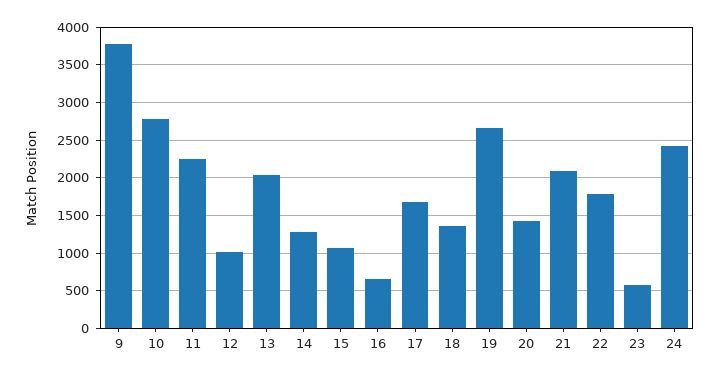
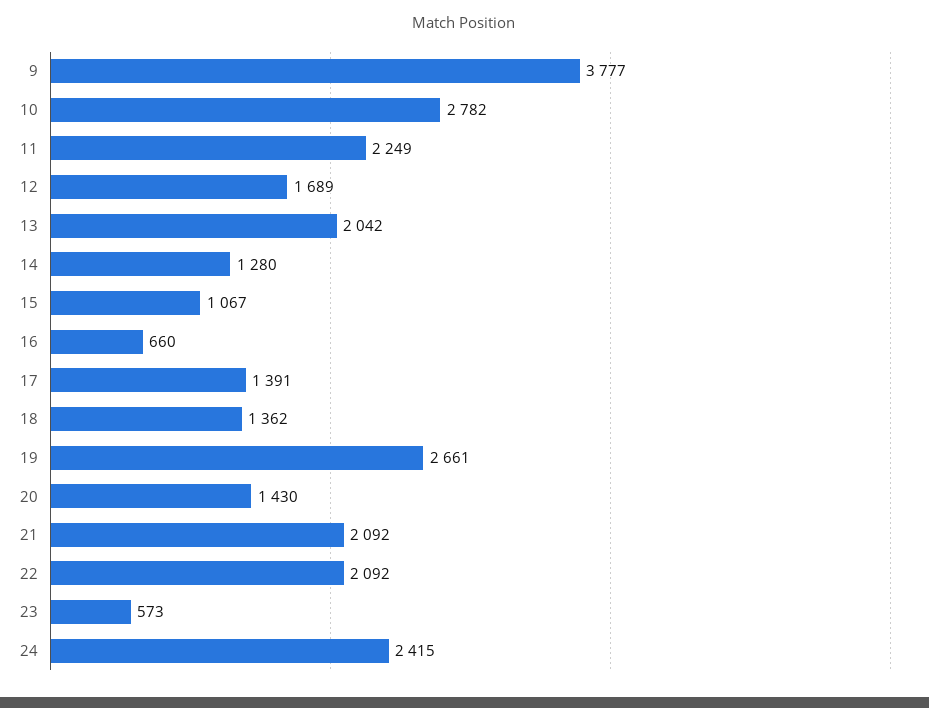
12: 1000 -> 1689
17: 1700 -> 1391
22: 1800 -> 2092

